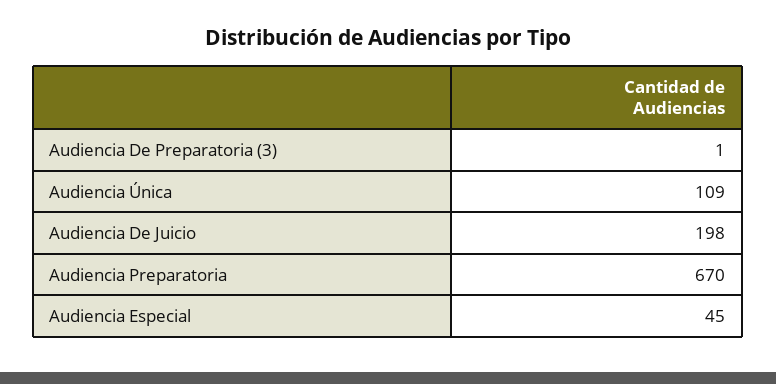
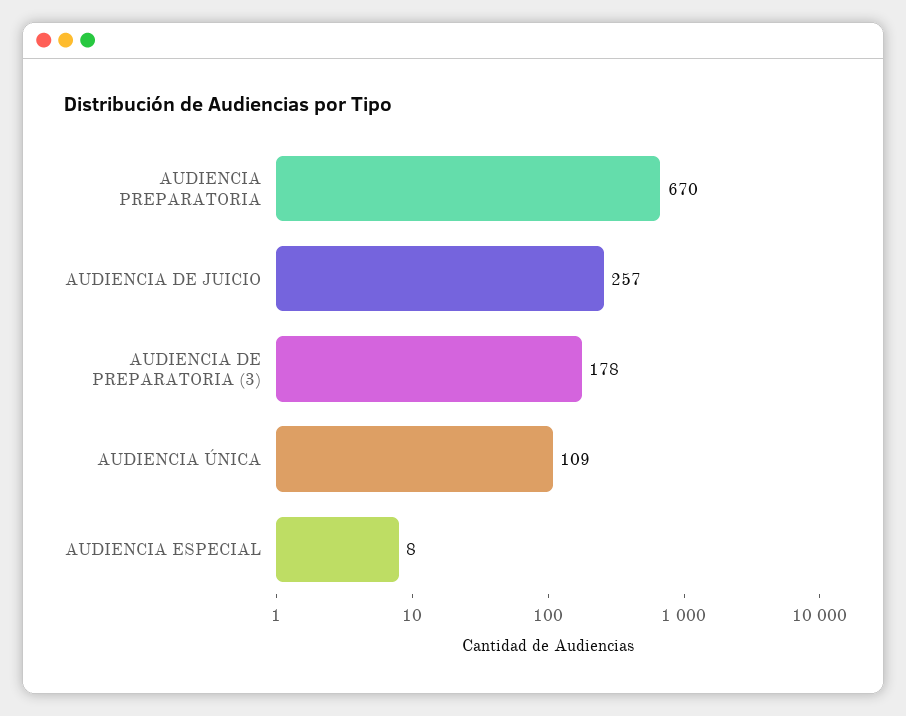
Audiencia De Preparatoria (3): 1 -> 178
Audiencia De Juicio: 198 -> 257
Audiencia Especial: 45 -> 8

